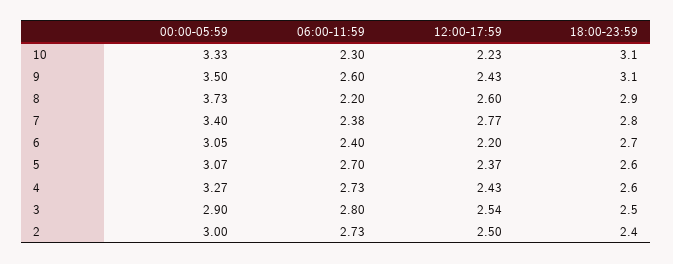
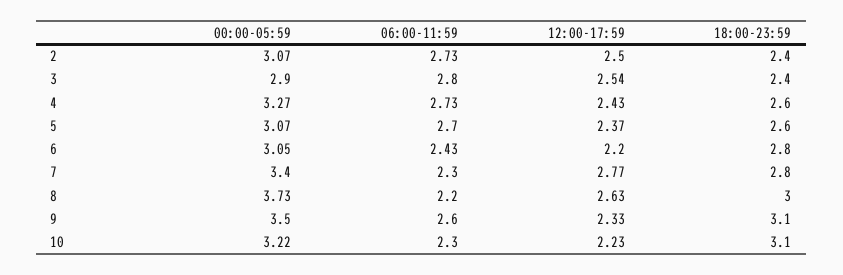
00:00-05:59, 10: 3.33 -> 3.22
12:00-17:59, 9: 2.43 -> 2.33
12:00-17:59, 8: 2.6 -> 2.63
18:00-23:59, 8: 2.9 -> 3
06:00-11:59, 7: 2.38 -> 2.3
06:00-11:59, 6: 2.4 -> 2.43
18:00-23:59, 6: 2.7 -> 2.8
18:00-23:59, 3: 2.5 -> 2.4
00:00-05:59, 2: 3 -> 3.07

